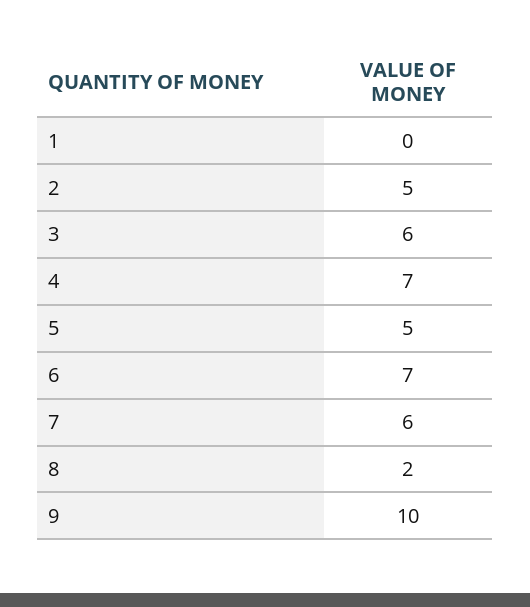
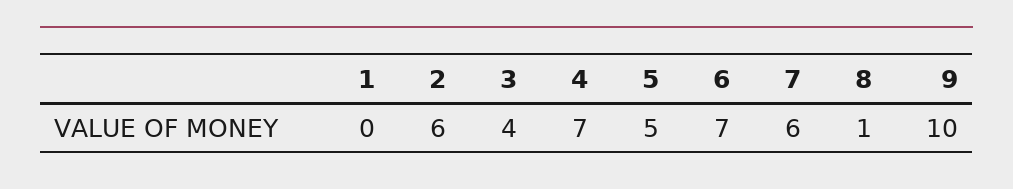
2: 5 -> 6
3: 6 -> 4
8: 2 -> 1

